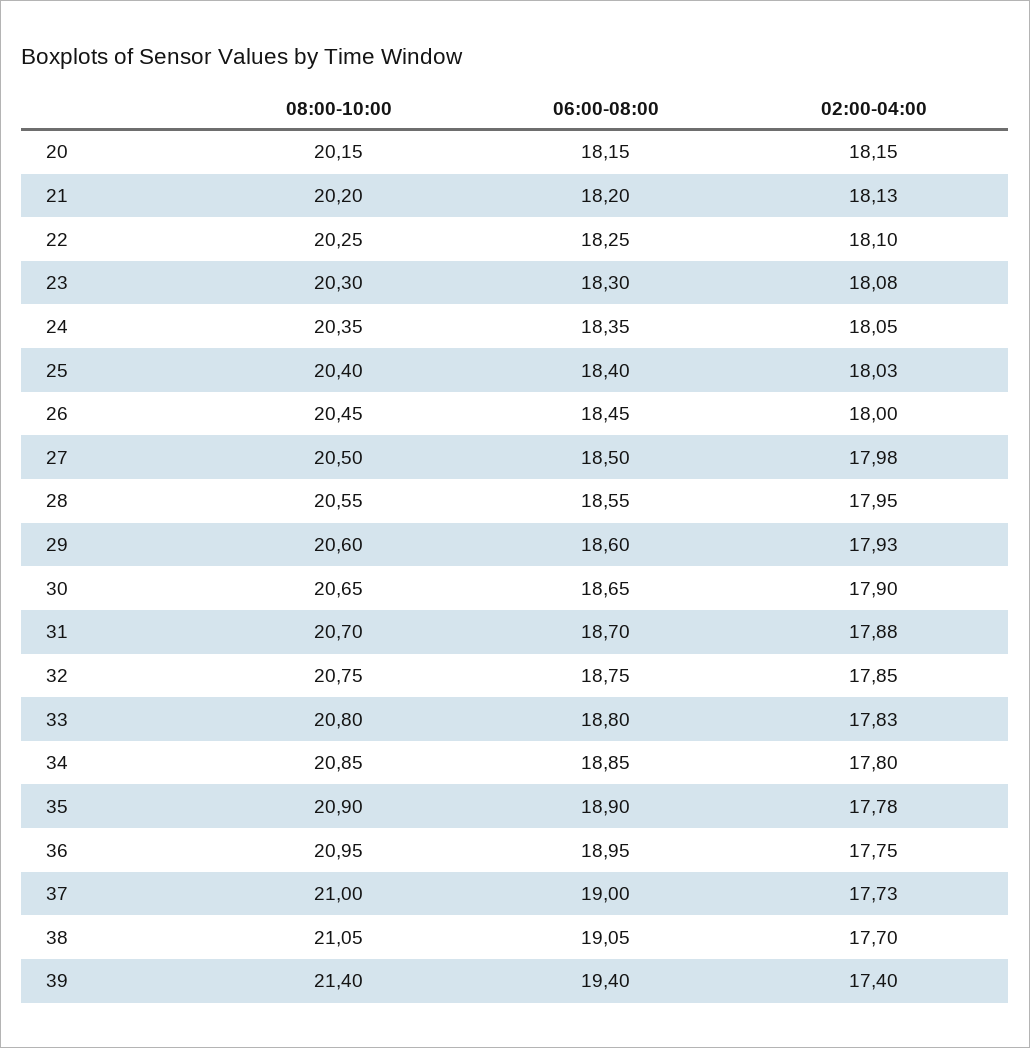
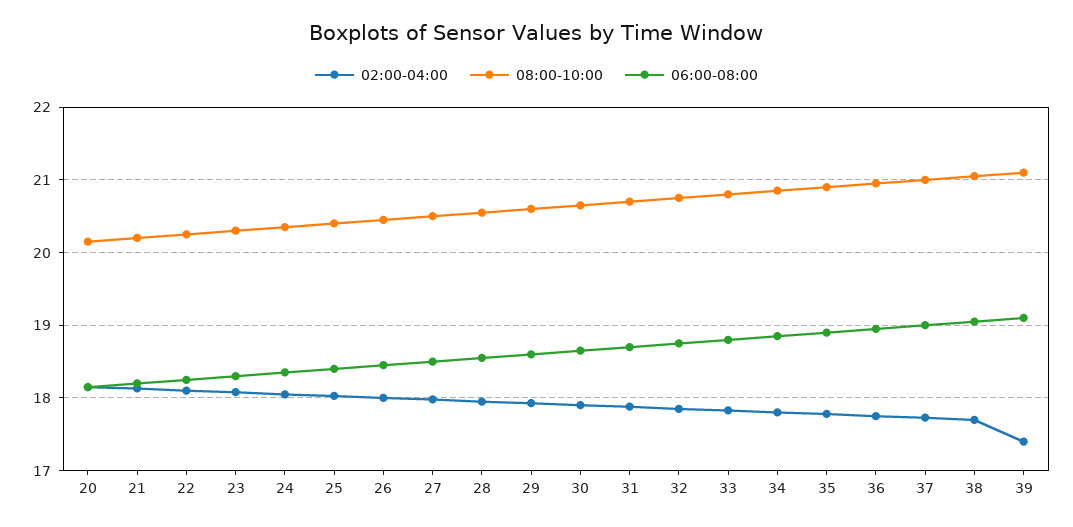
08:00-10:00, 39: 21.4 -> 21.1
06:00-08:00, 39: 19.4 -> 19.1

